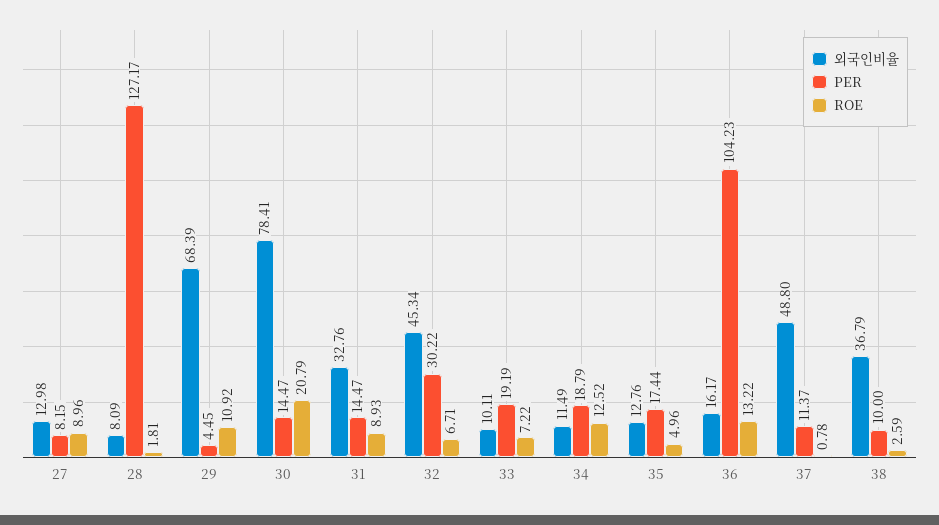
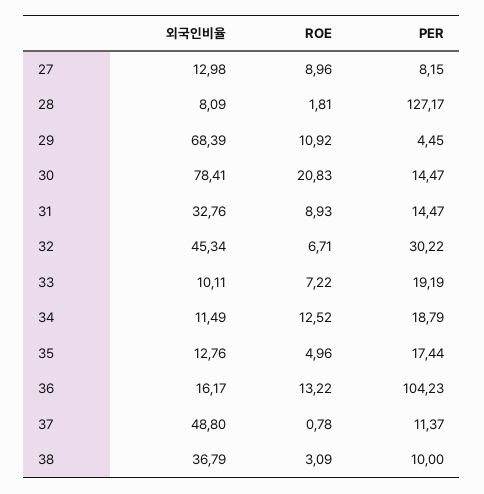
ROE, 30: 20.79 -> 20.83
ROE, 38: 2.59 -> 3.09

